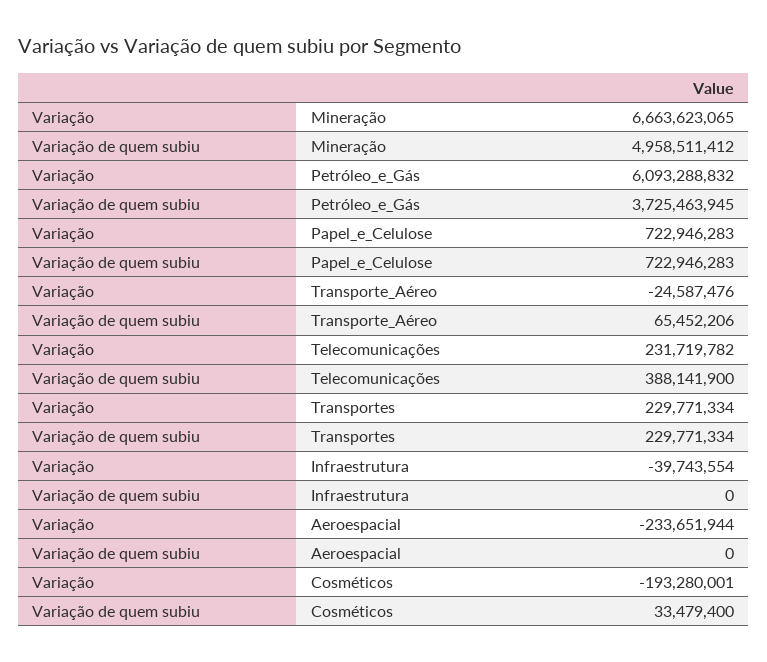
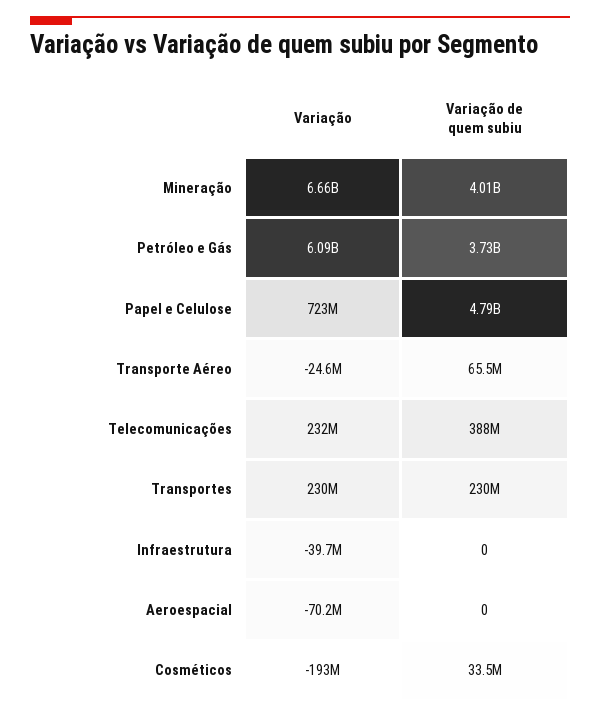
Variação de quem subiu, Mineração: 4958511412 -> 4010000000
Variação de quem subiu, Papel_e_Celulose: 722946283 -> 4790000000
Variação, Aeroespacial: -233651944 -> -70200000

